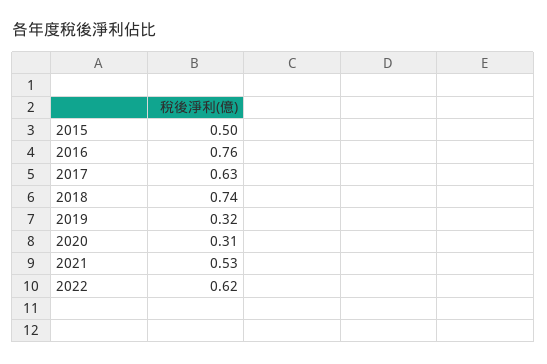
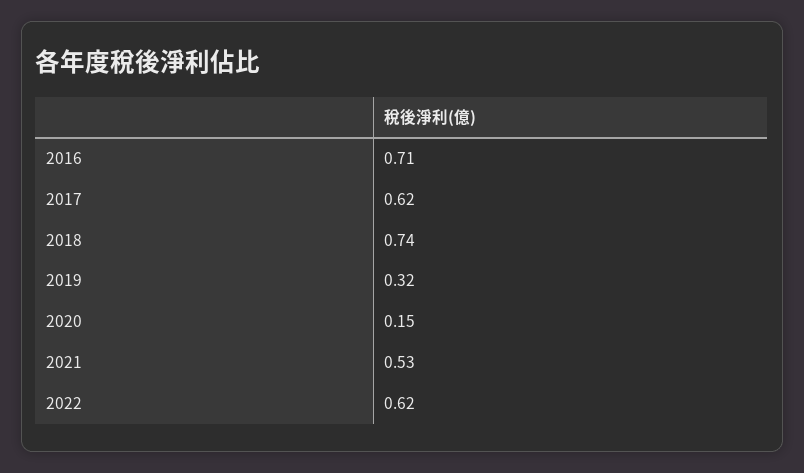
2015: 0.5 -> none
2016: 0.76 -> 0.71
2017: 0.63 -> 0.62
2020: 0.31 -> 0.15

